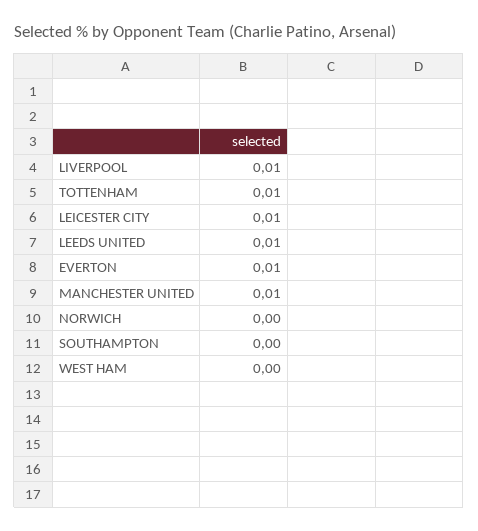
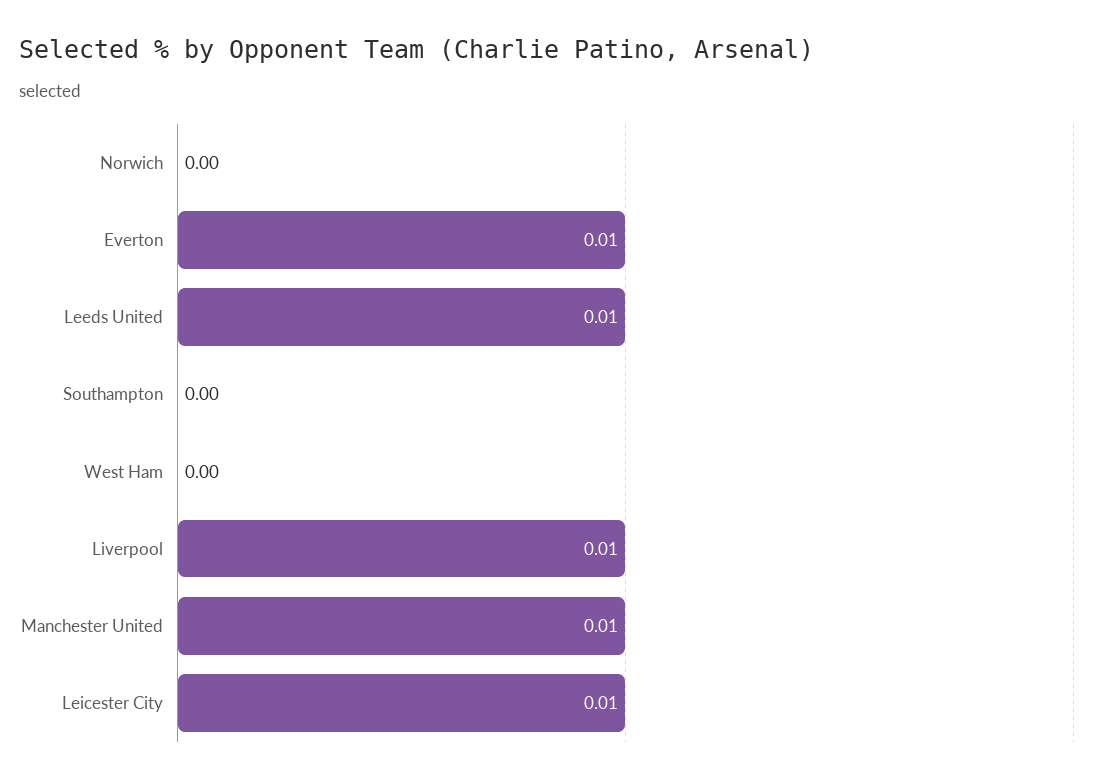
TOTTENHAM: 0.01 -> none

